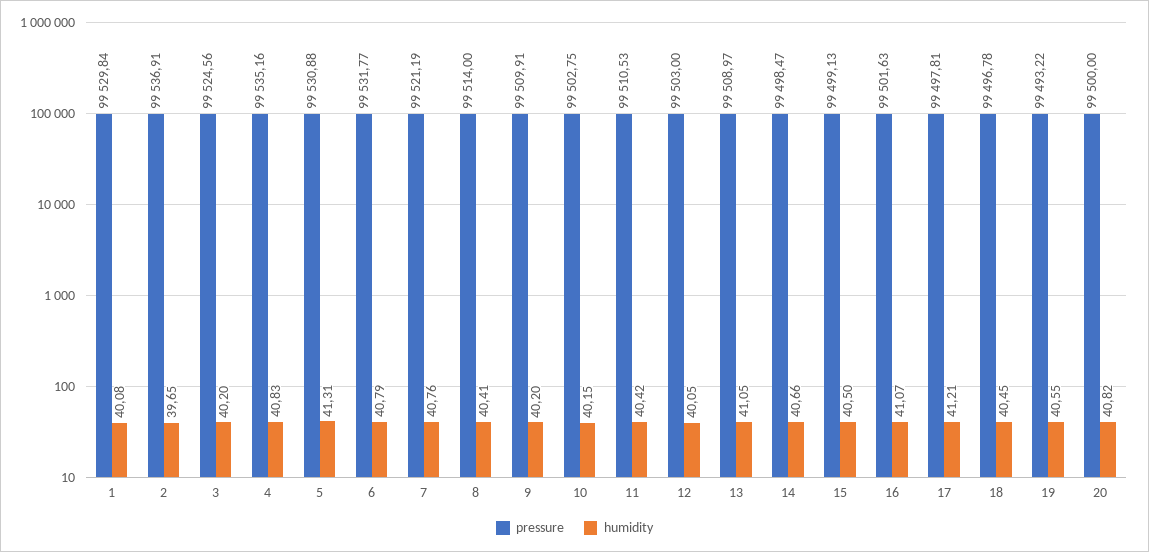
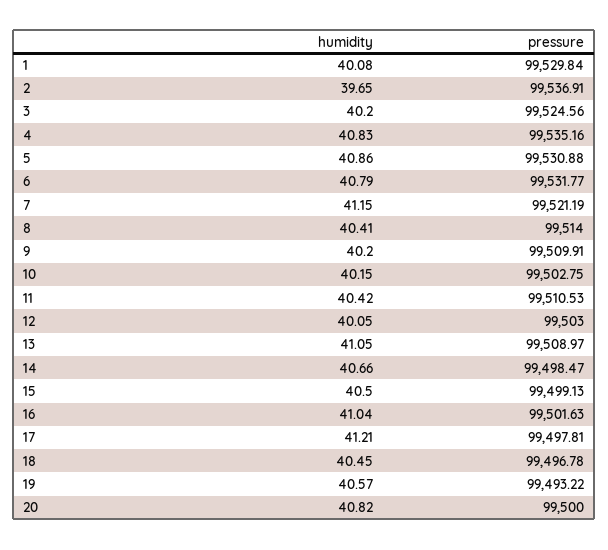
humidity, 5: 41.31 -> 40.86
humidity, 7: 40.76 -> 41.15
humidity, 16: 41.07 -> 41.04
humidity, 19: 40.55 -> 40.57

